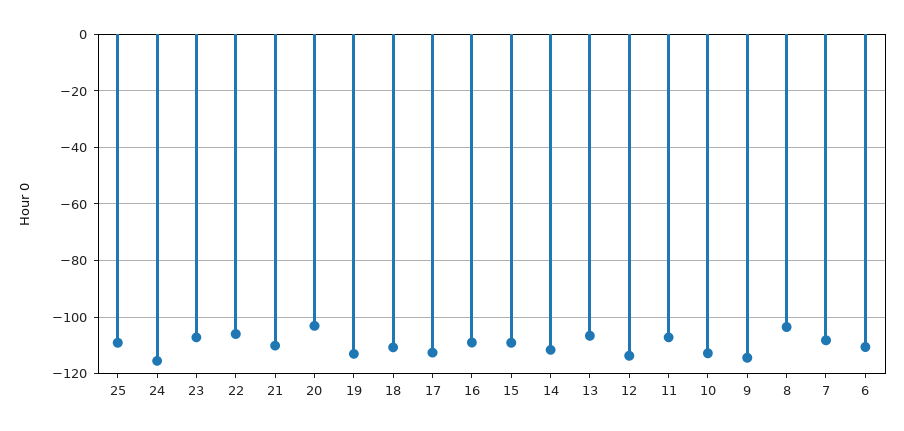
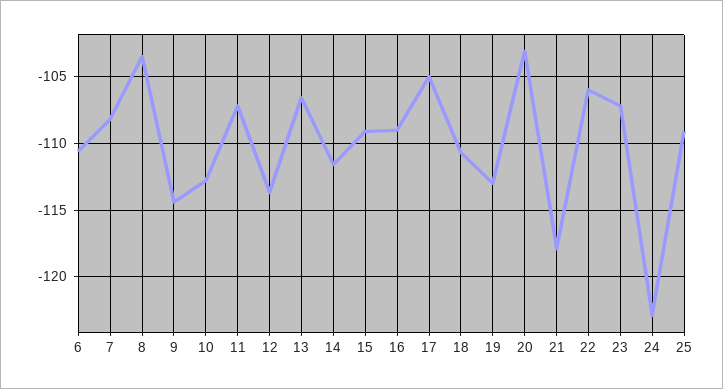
24: -115 -> -123
21: -110 -> -118
17: -112.5 -> -105

